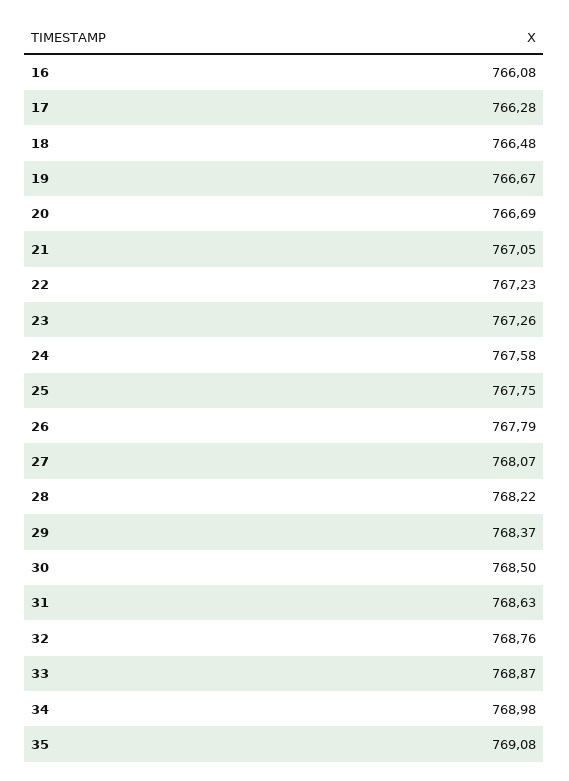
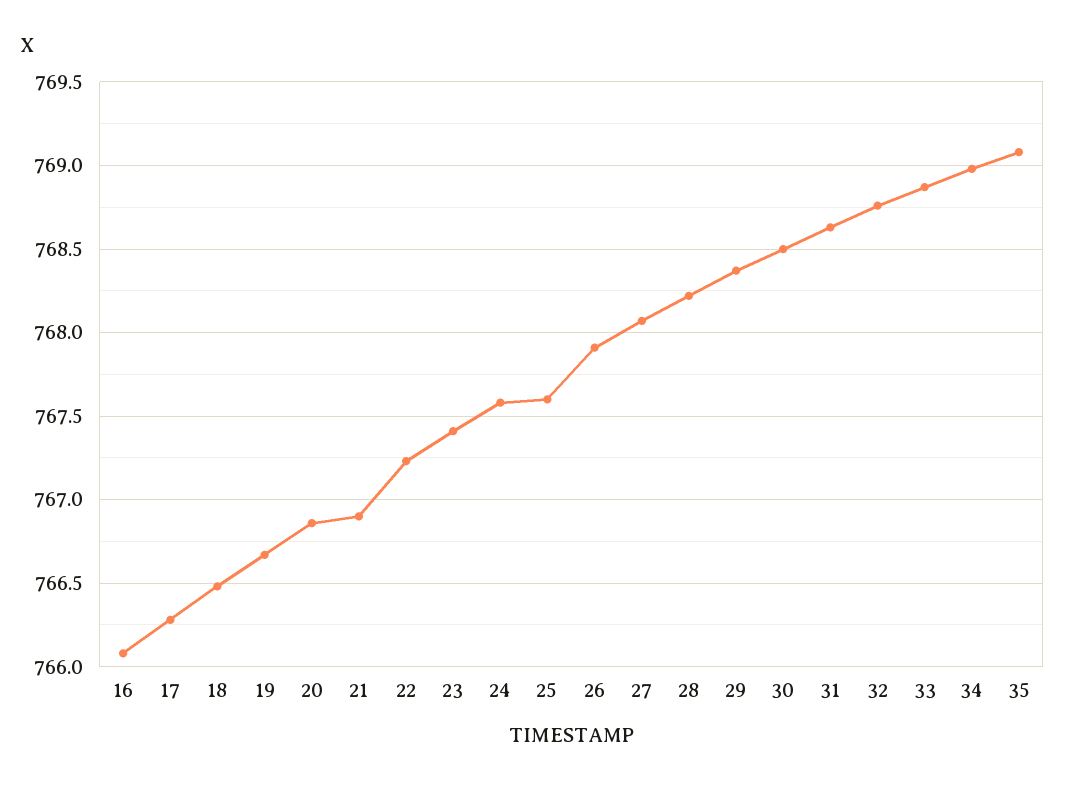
20: 766.69 -> 766.85
21: 767.05 -> 766.9
23: 767.26 -> 767.4
25: 767.75 -> 767.6
26: 767.79 -> 767.9

